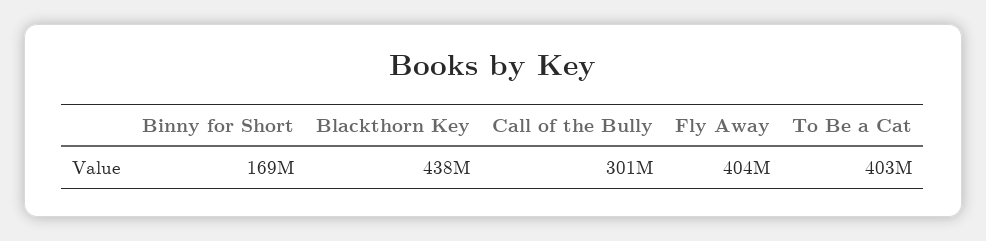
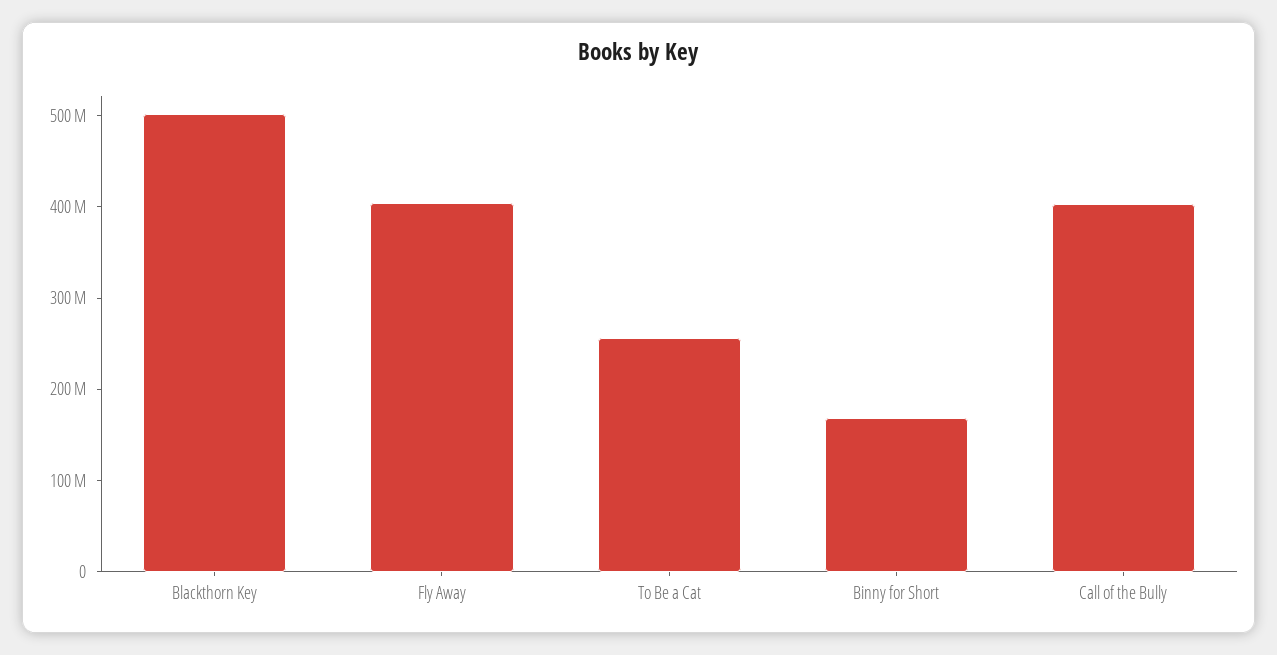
Blackthorn Key: 438000000 -> 500000000
Call of the Bully: 301000000 -> 400000000
To Be a Cat: 403000000 -> 260000000

